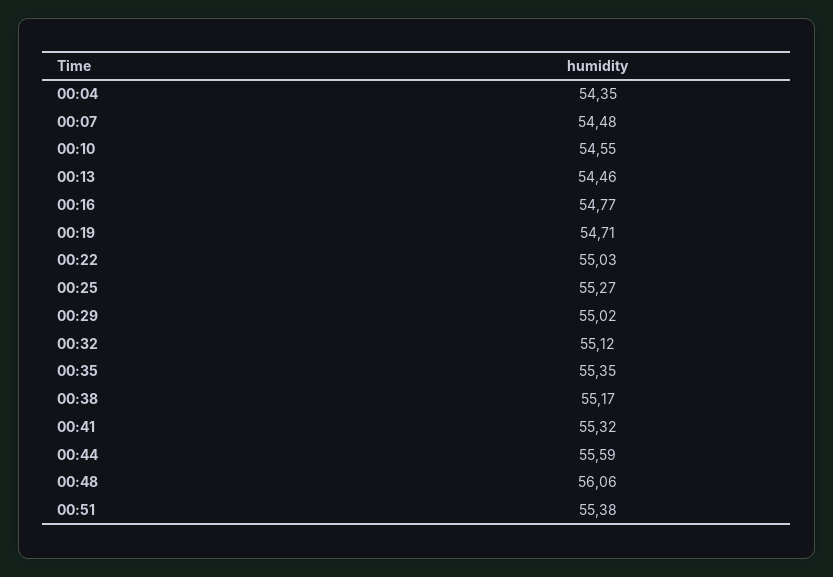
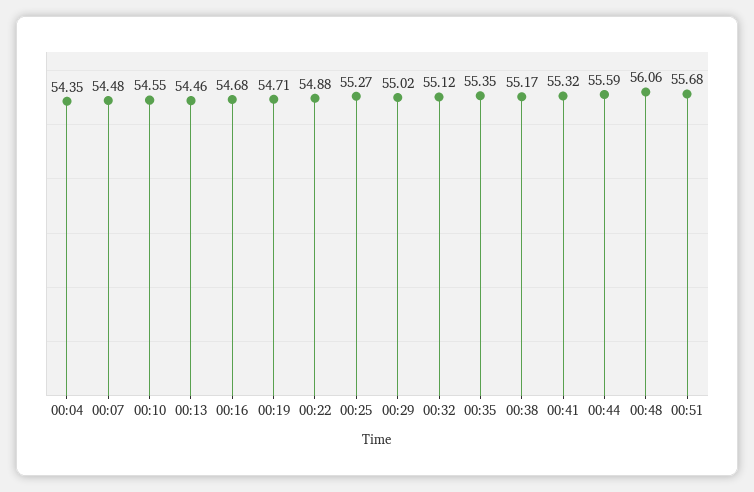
00:16: 54.77 -> 54.68
00:22: 55.03 -> 54.88
00:51: 55.38 -> 55.68

